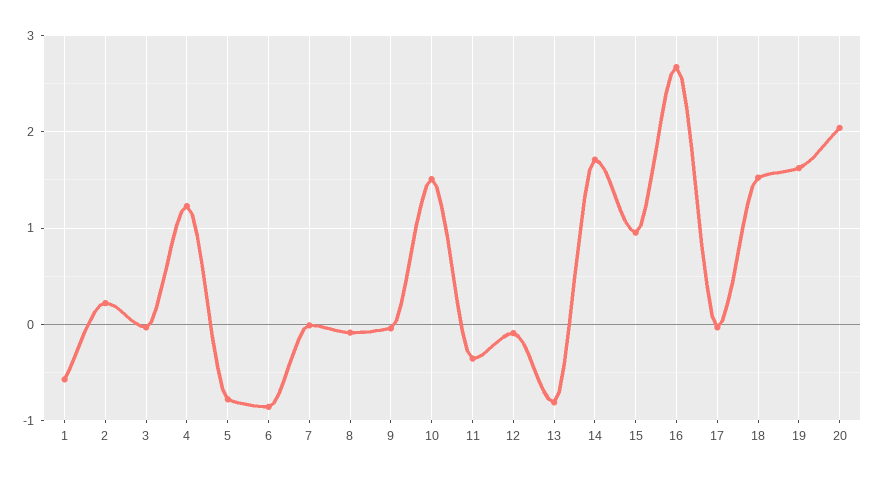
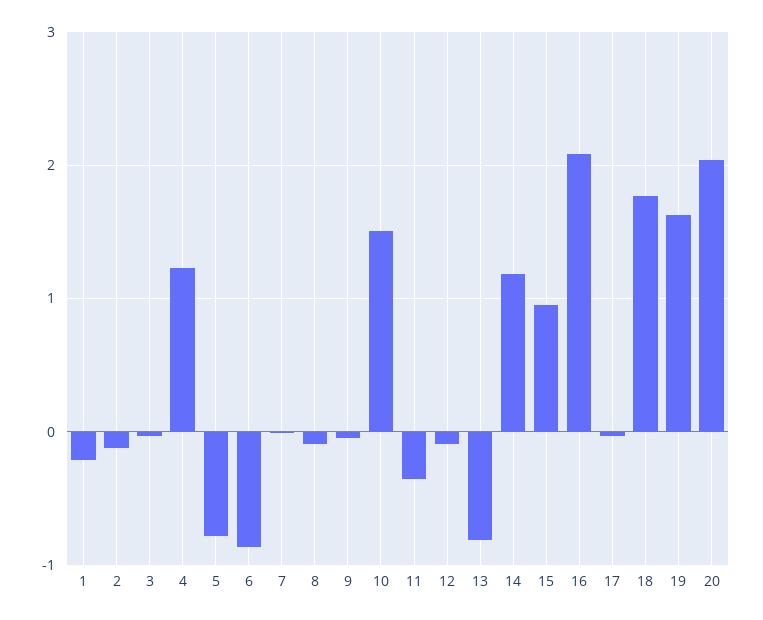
1: -0.6 -> -0.2
2: 0.2 -> -0.1
14: 1.7 -> 1.2
16: 2.7 -> 2.1
18: 1.5 -> 1.8

